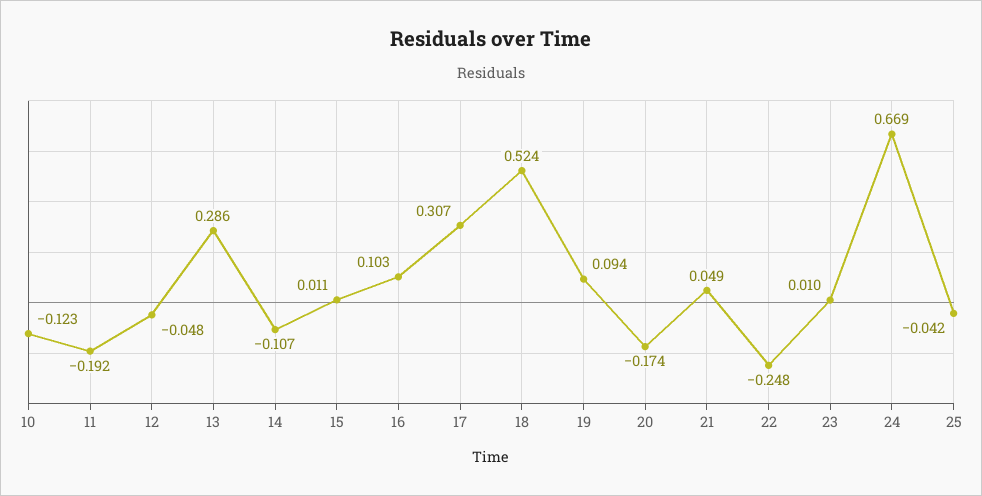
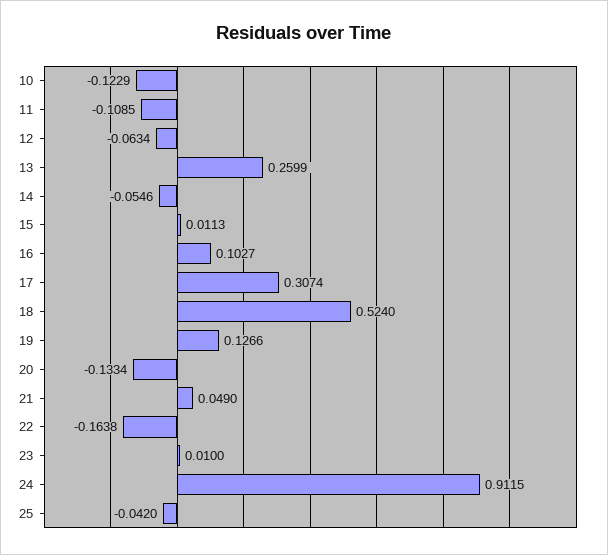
11: -0.192 -> -0.1085
12: -0.048 -> -0.0634
13: 0.286 -> 0.2599
14: -0.107 -> -0.0546
19: 0.094 -> 0.1266
20: -0.174 -> -0.1334
22: -0.248 -> -0.1638
24: 0.669 -> 0.9115

